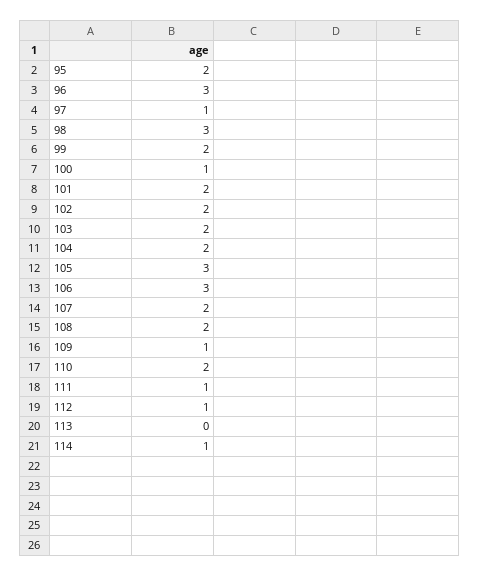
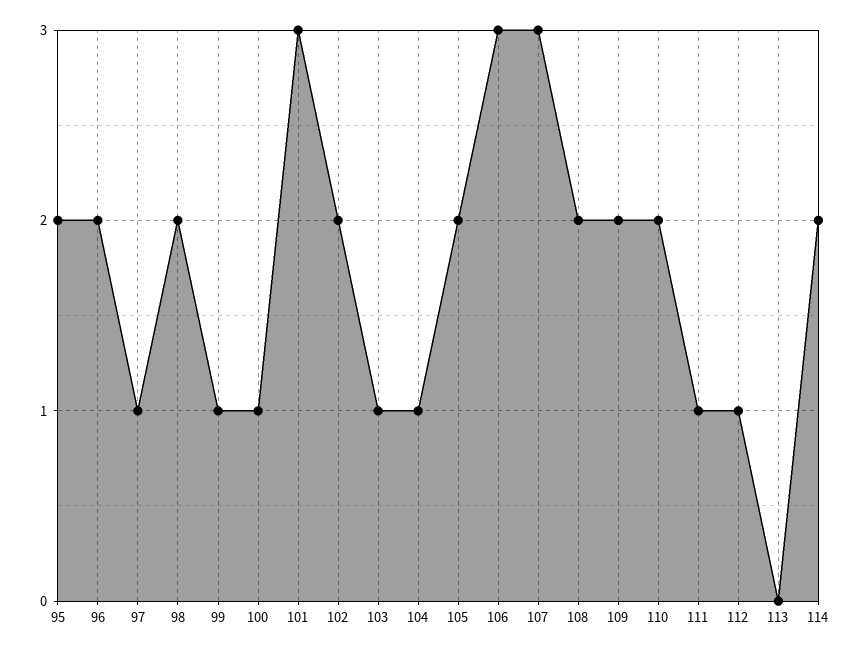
96: 3 -> 2
98: 3 -> 2
99: 2 -> 1
101: 2 -> 3
103: 2 -> 1
104: 2 -> 1
105: 3 -> 2
107: 2 -> 3
109: 1 -> 2
114: 1 -> 2

